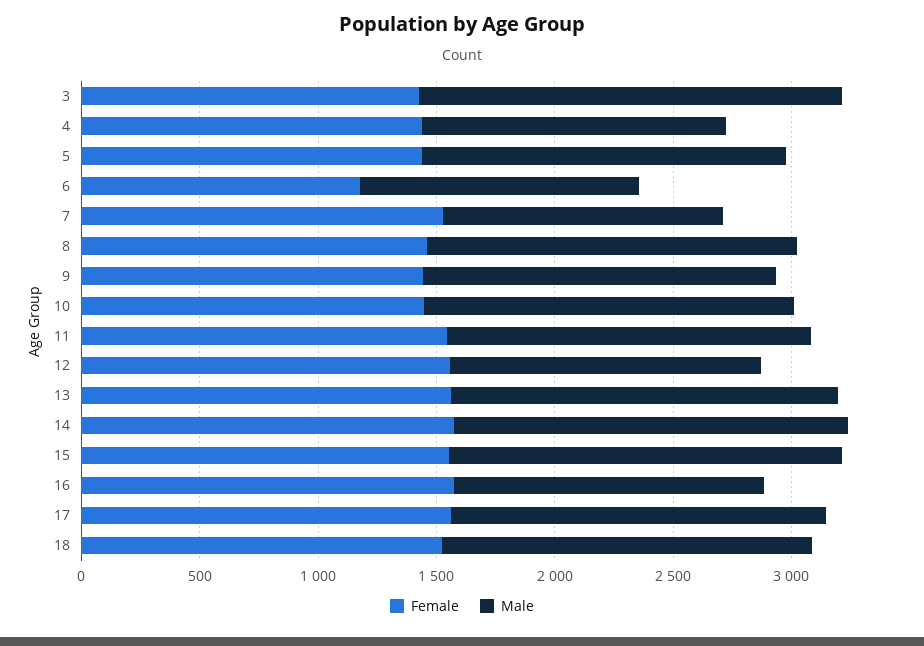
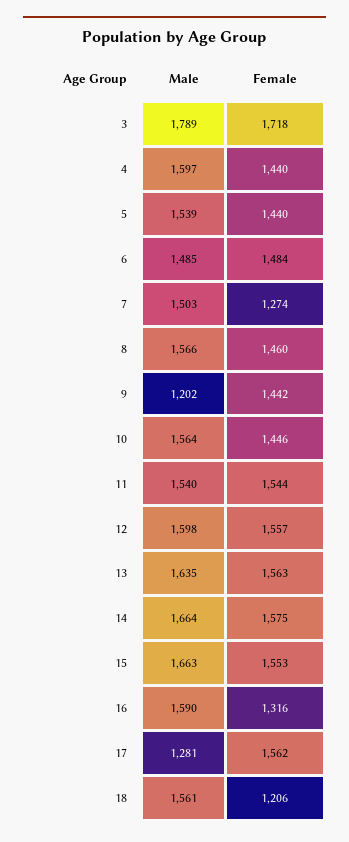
Female, 3: 1400 -> 1718
Male, 4: 1300 -> 1597
Female, 6: 1200 -> 1484
Male, 6: 1200 -> 1485
Female, 7: 1500 -> 1274
Male, 7: 1200 -> 1503
Male, 9: 1500 -> 1202
Male, 12: 1300 -> 1598
Female, 16: 1600 -> 1316
Male, 16: 1300 -> 1590
Male, 17: 1600 -> 1281
Female, 18: 1500 -> 1206

